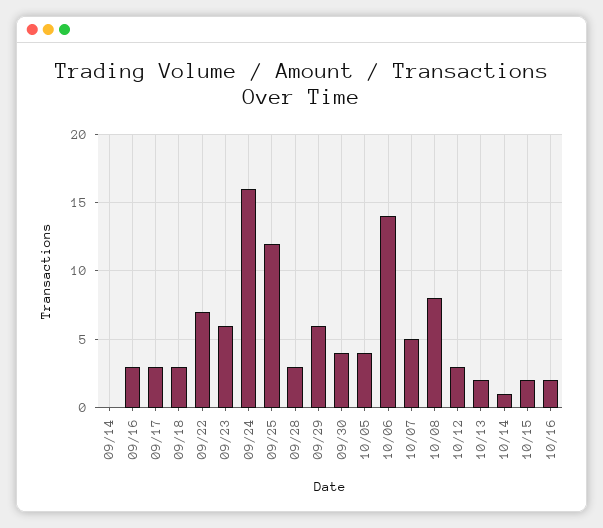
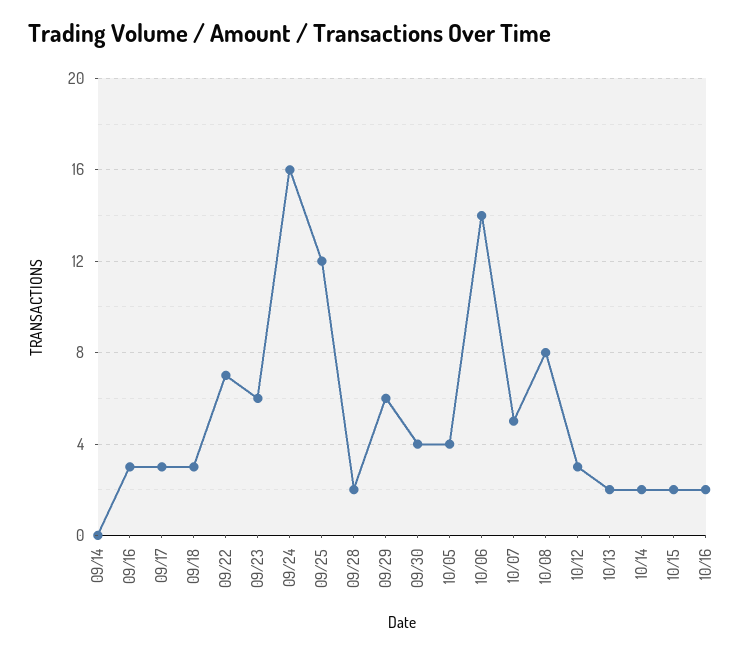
09/28: 3 -> 2
10/14: 1 -> 2

